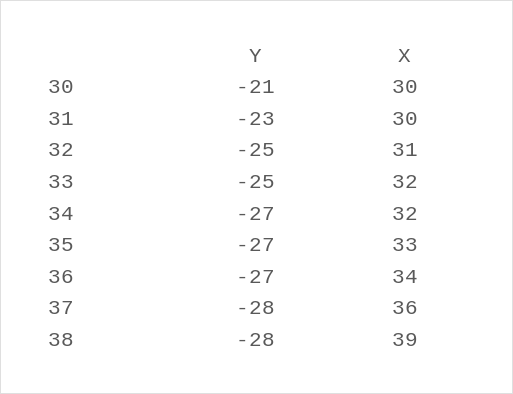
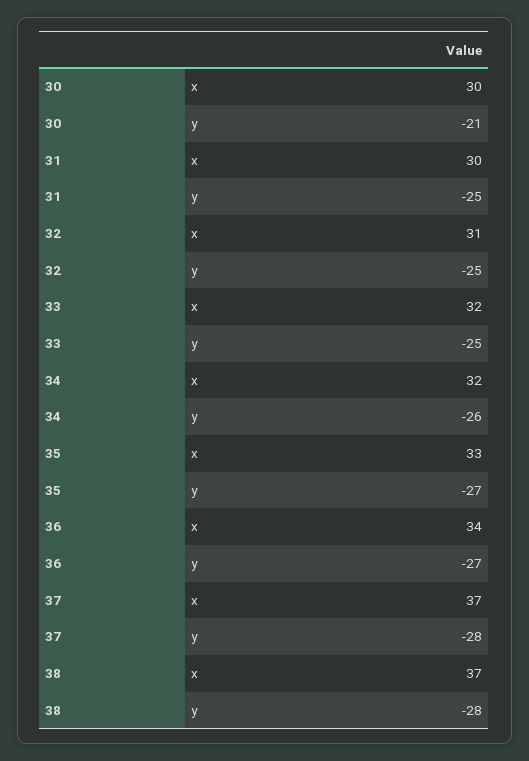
Y, 31: -23 -> -25
Y, 34: -27 -> -26
X, 37: 36 -> 37
X, 38: 39 -> 37

